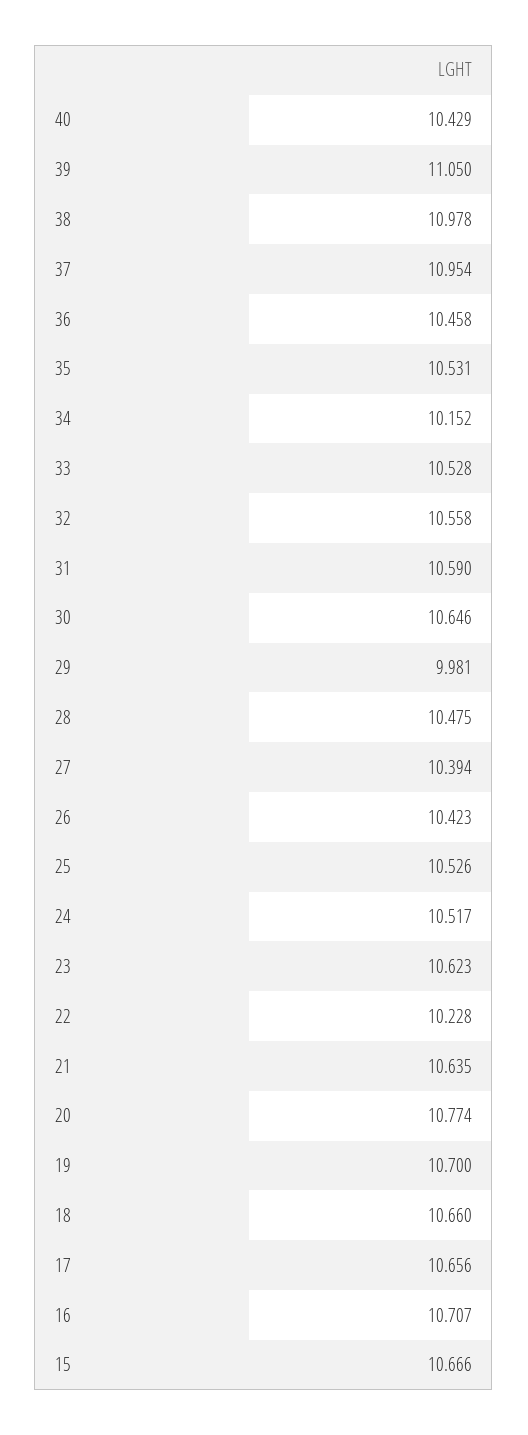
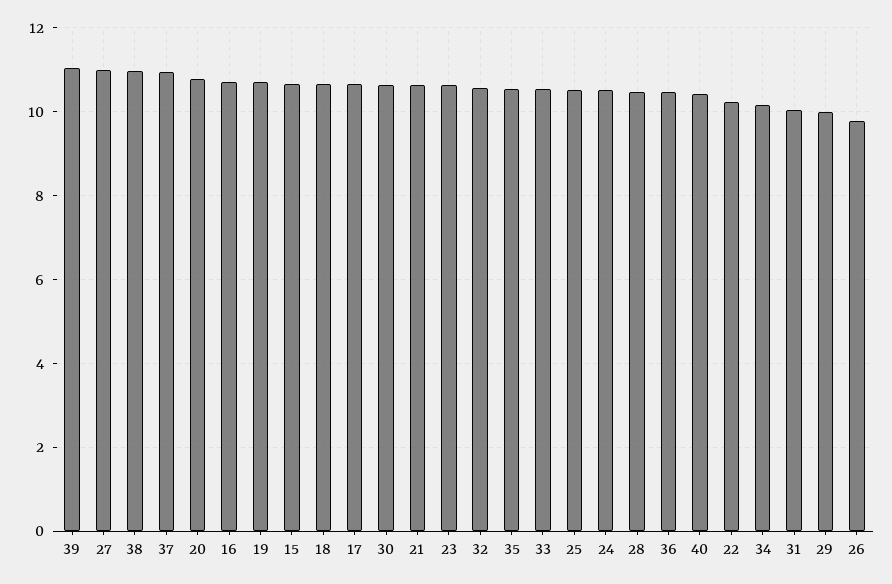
31: 10.59 -> 10
27: 10.394 -> 11
26: 10.423 -> 9.8

